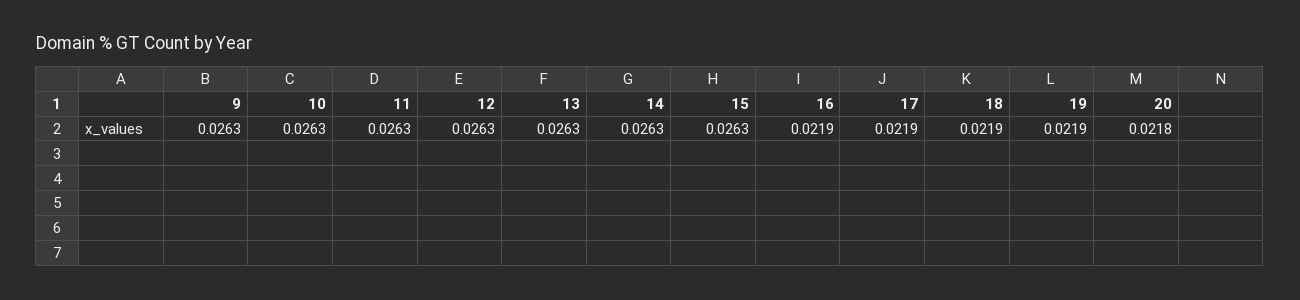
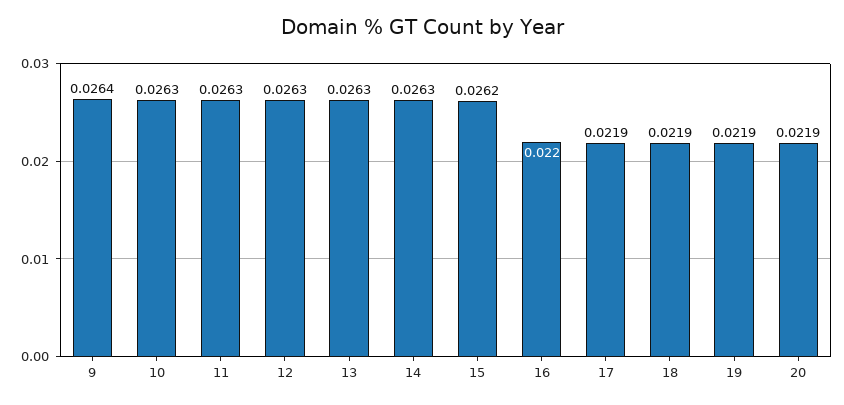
9: 0.0263 -> 0.0264
15: 0.0263 -> 0.0262
16: 0.0219 -> 0.022
20: 0.0218 -> 0.0219

